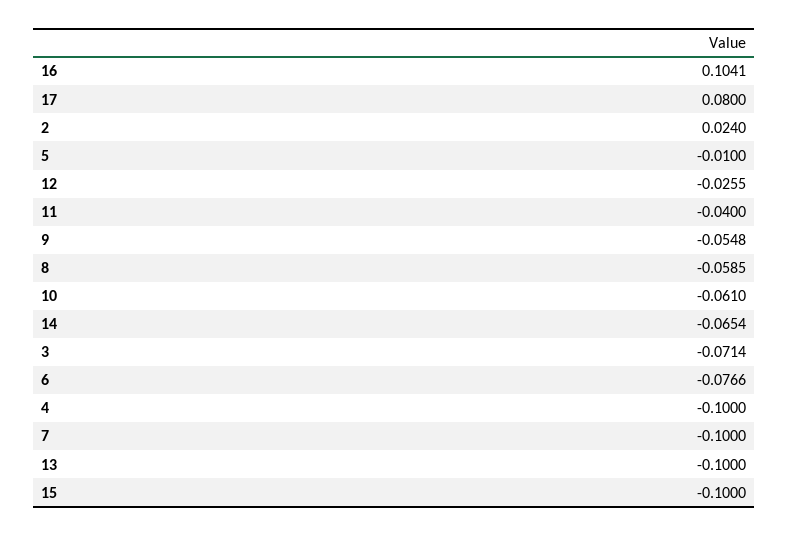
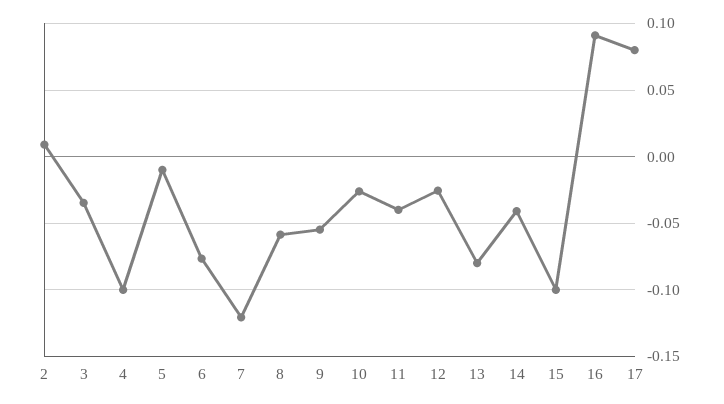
16: 0.1041 -> 0.09
2: 0.024 -> 0.01
10: -0.061 -> -0.025
14: -0.0654 -> -0.04
3: -0.0714 -> -0.035
7: -0.1 -> -0.12
13: -0.1 -> -0.08

